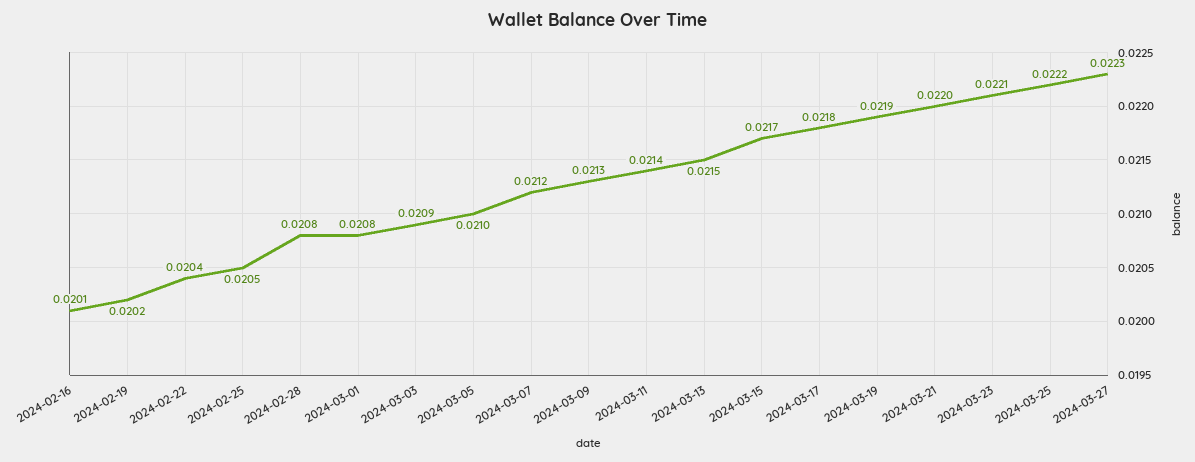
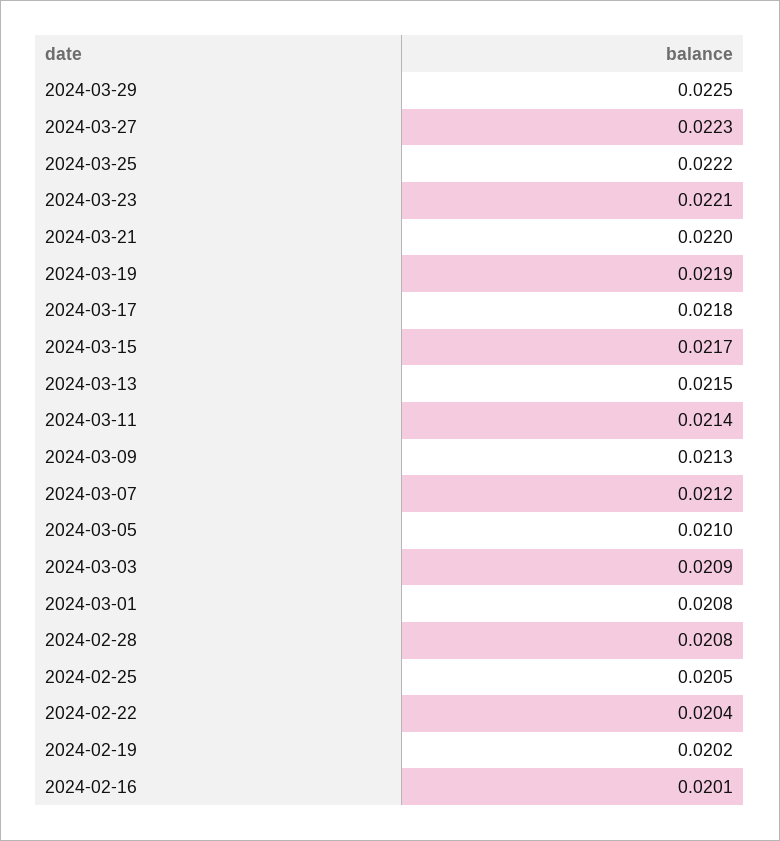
2024-03-29: none -> 0.0225

